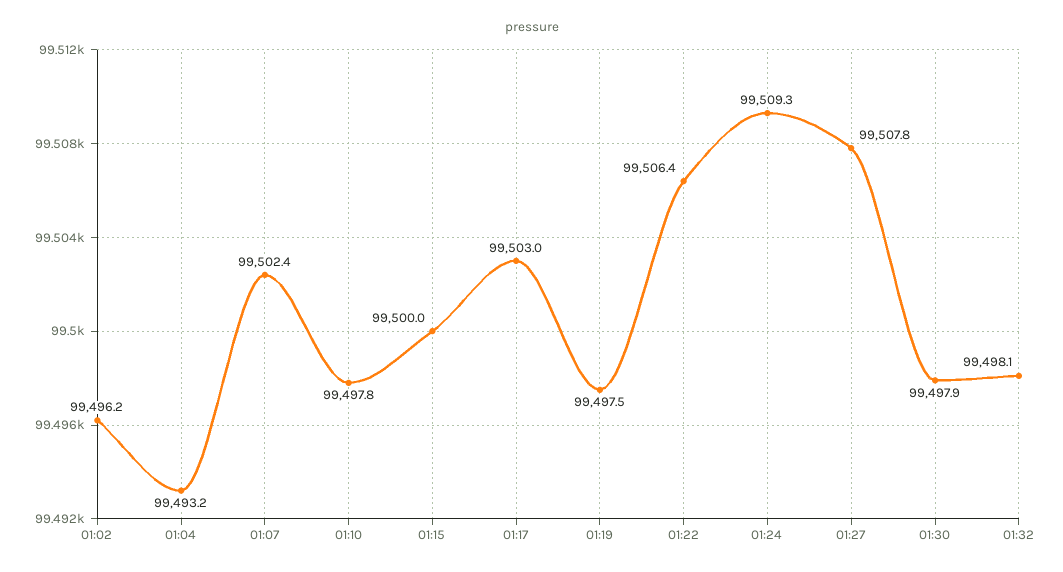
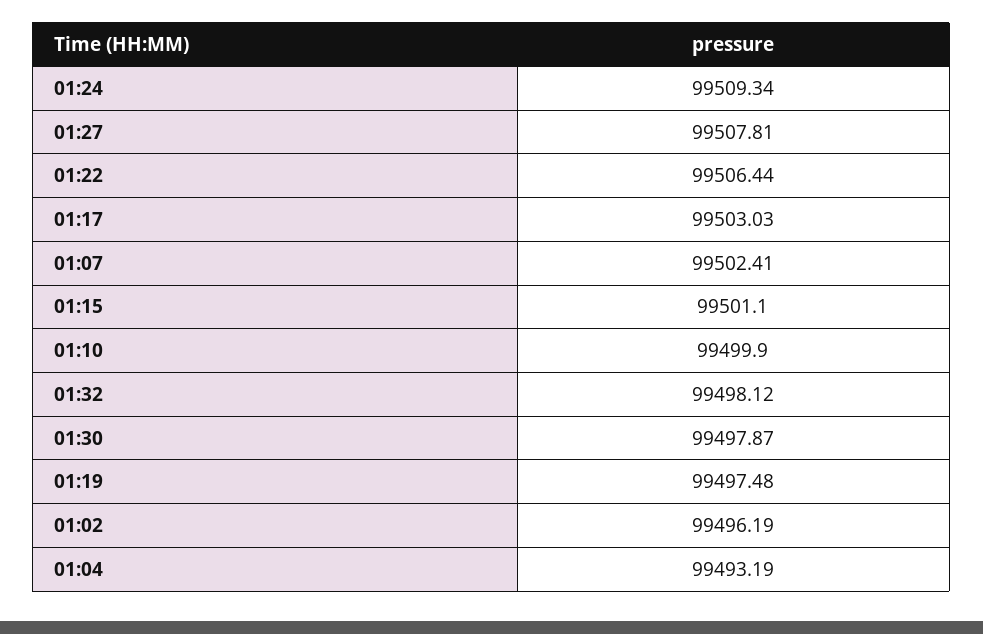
01:10: 99497.8 -> 99499.9
01:15: 99500 -> 99501.1

